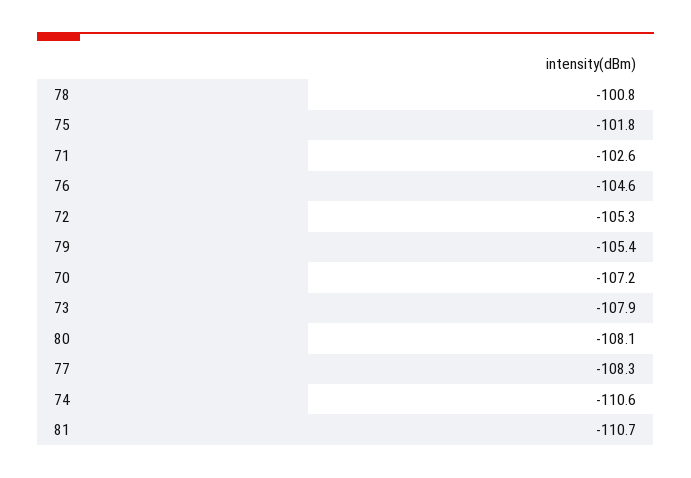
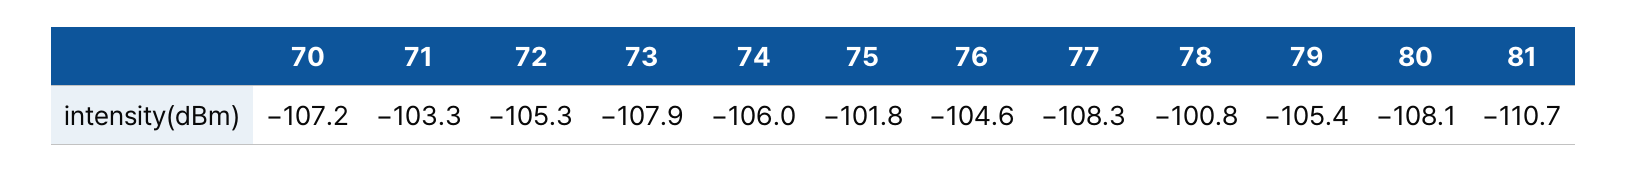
71: -102.6 -> -103.3
74: -110.6 -> -106

